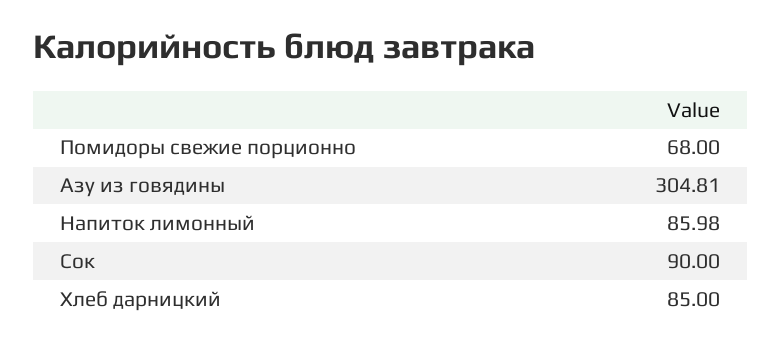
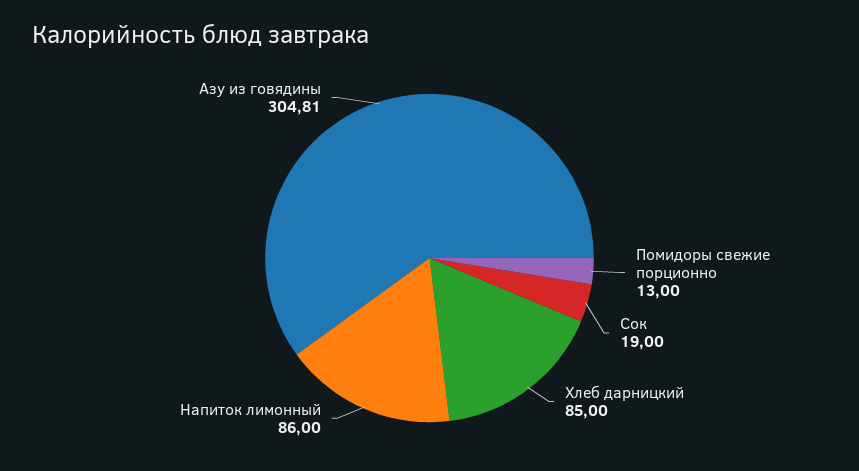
Помидоры свежие порционно: 68 -> 13
Напиток лимонный: 85.98 -> 86
Сок: 90 -> 19

